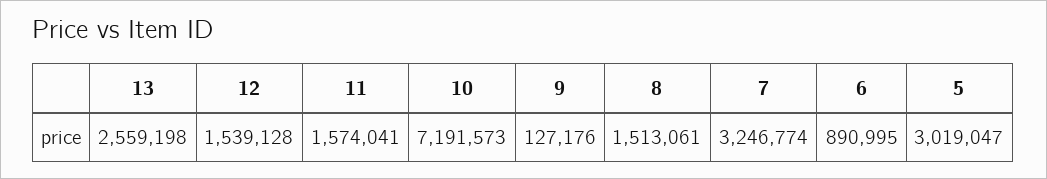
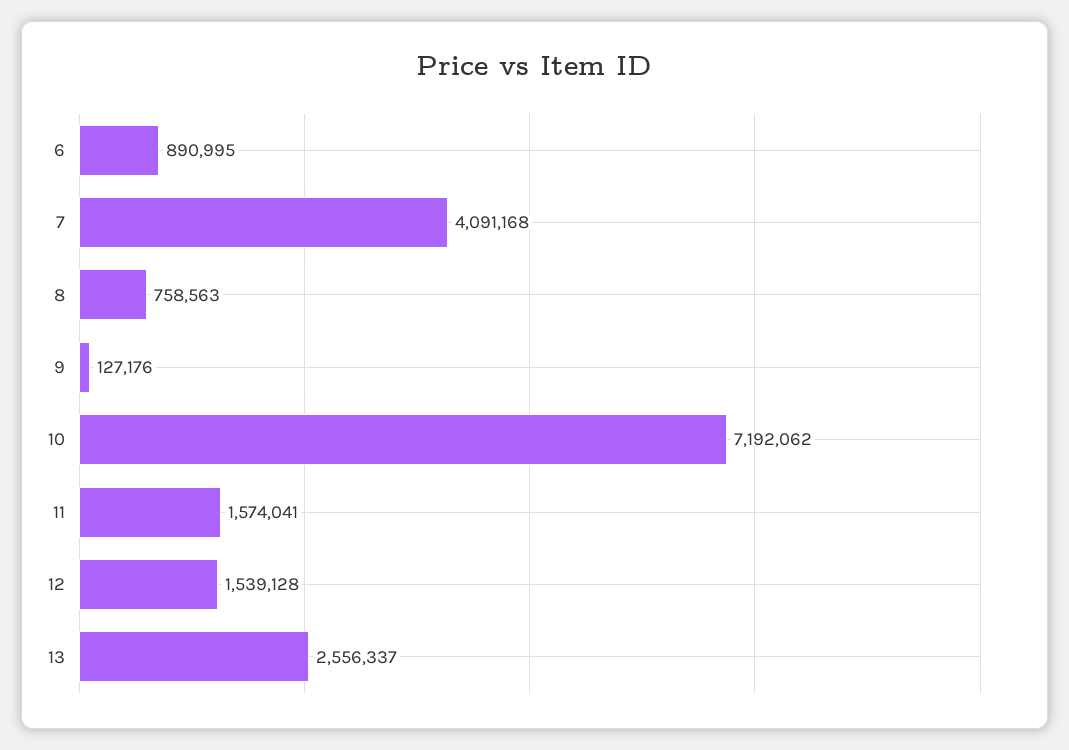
13: 2559198 -> 2556337
10: 7191573 -> 7192062
8: 1513061 -> 758563
7: 3246774 -> 4091168
5: 3019047 -> none

